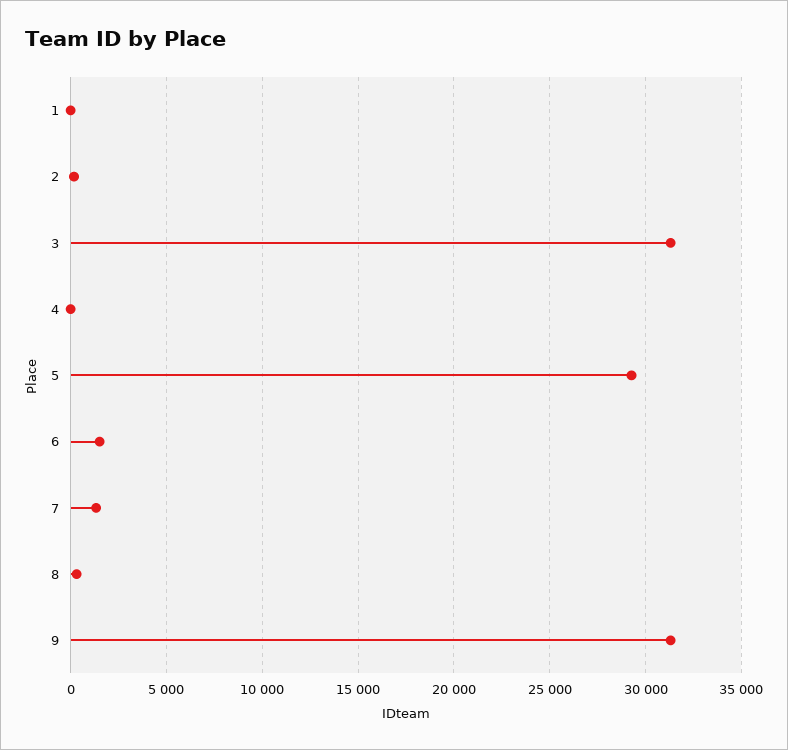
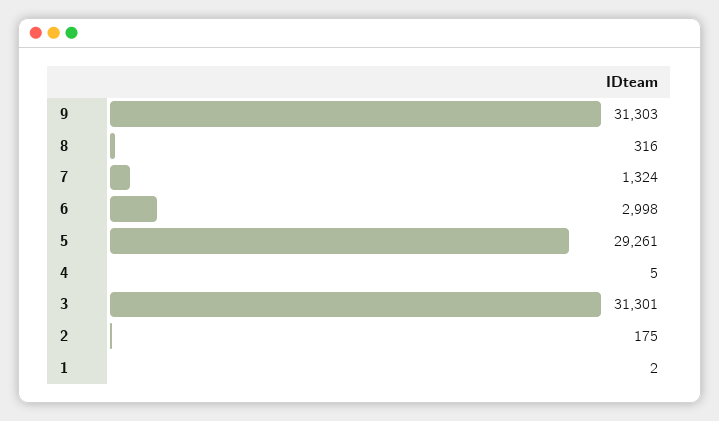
6: 1500 -> 2998

